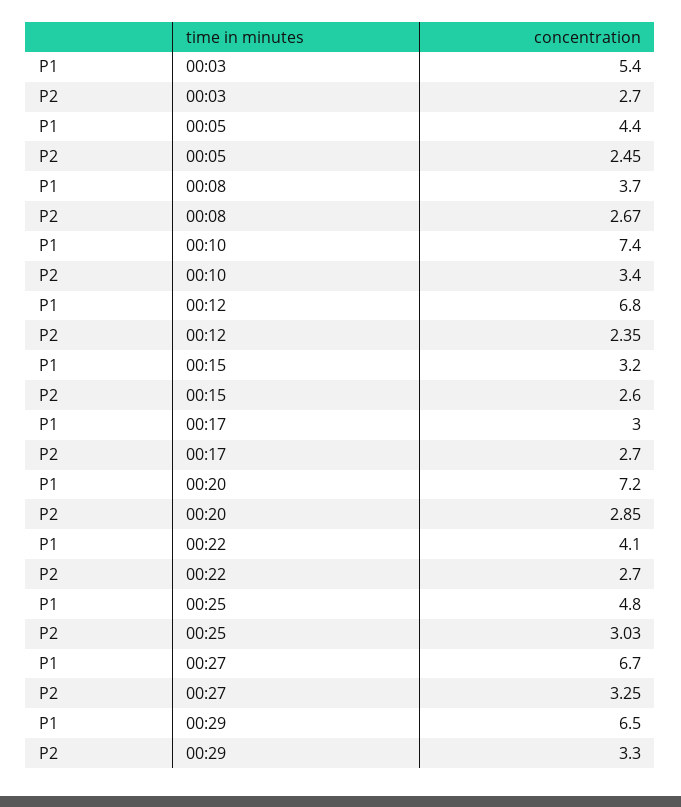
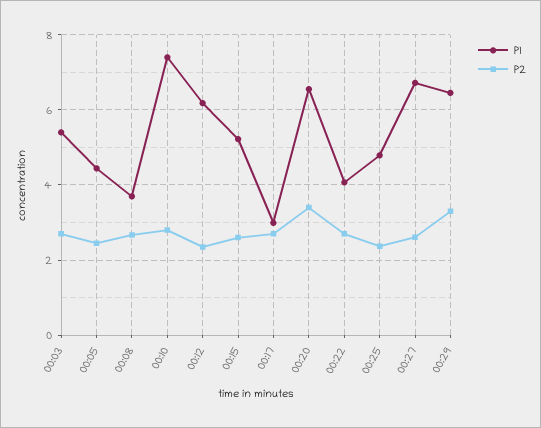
P2, 00:10: 3.4 -> 2.8
P1, 00:12: 6.8 -> 6.2
P1, 00:15: 3.2 -> 5.2
P1, 00:20: 7.2 -> 6.6
P2, 00:20: 2.85 -> 3.4
P2, 00:25: 3.03 -> 2.4
P2, 00:27: 3.25 -> 2.6

